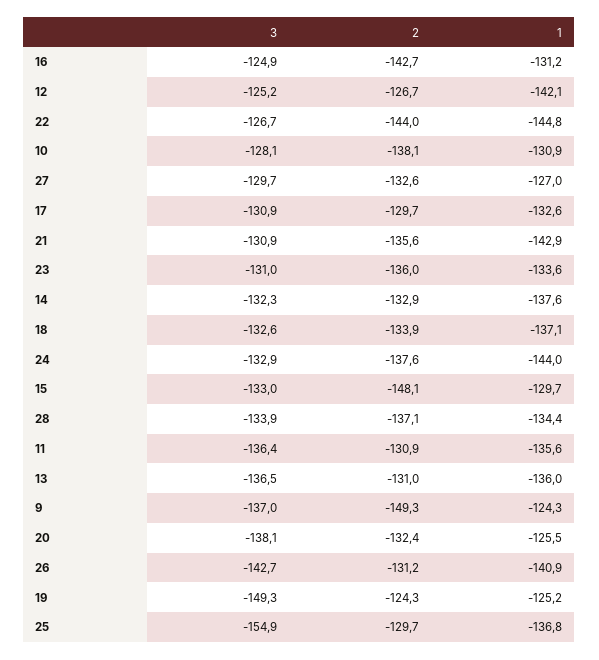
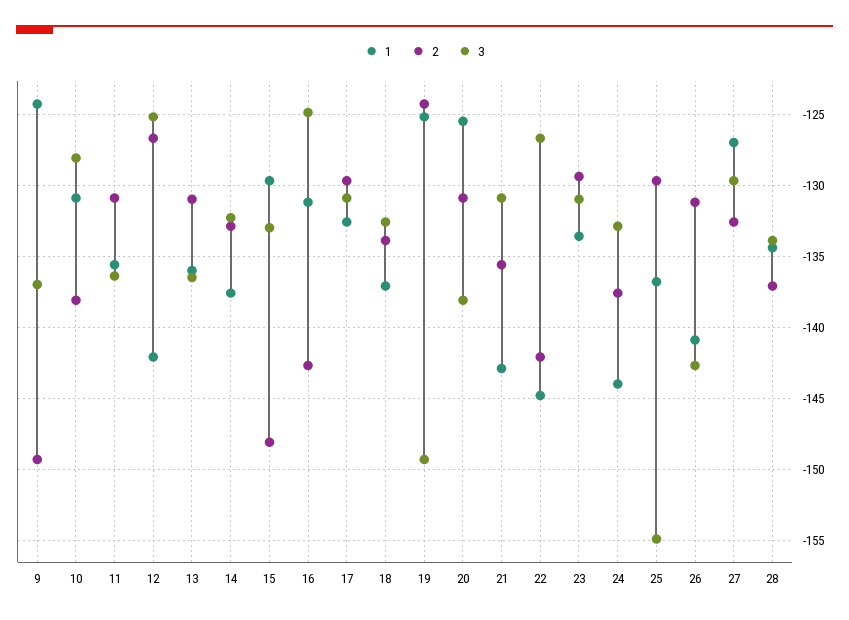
2, 22: -144 -> -142
2, 23: -136 -> -129.5
2, 20: -132.4 -> -131

